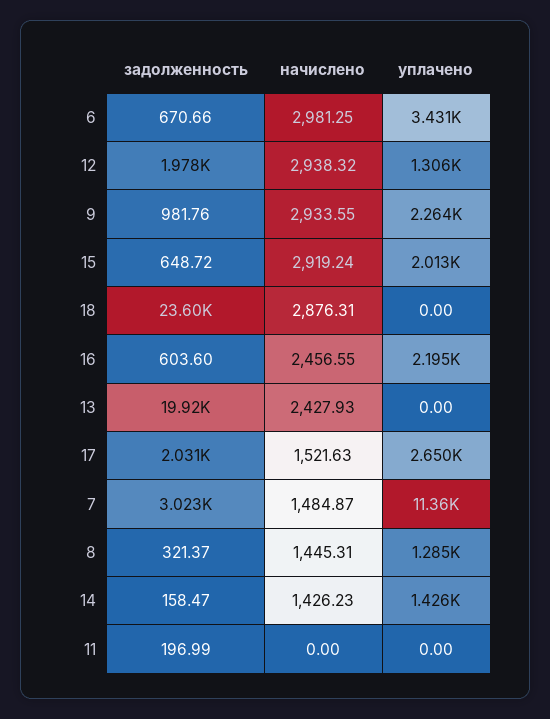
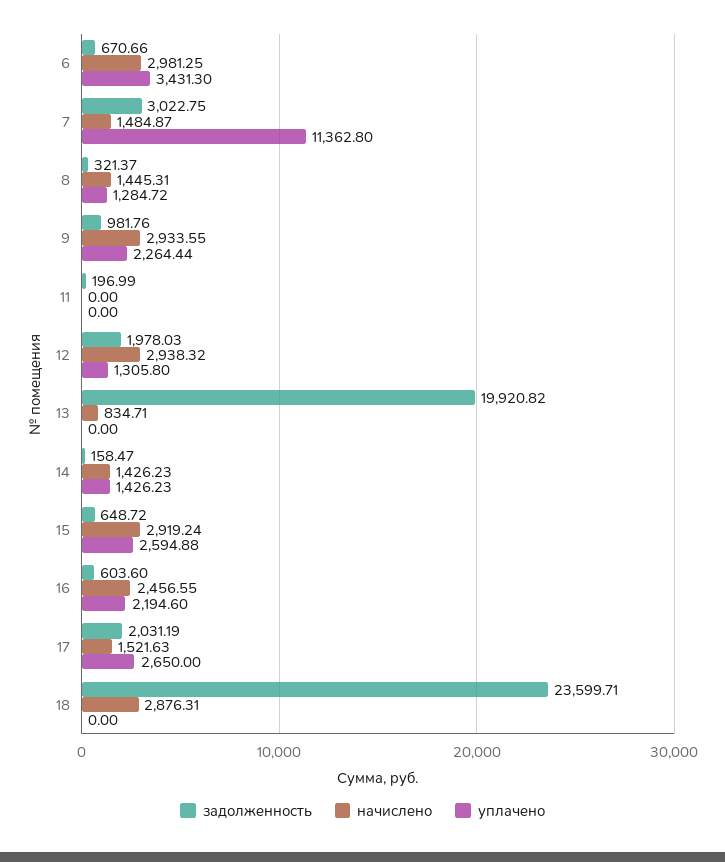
уплачено, 15: 2013 -> 2594.88
начислено, 13: 2427.93 -> 834.71

